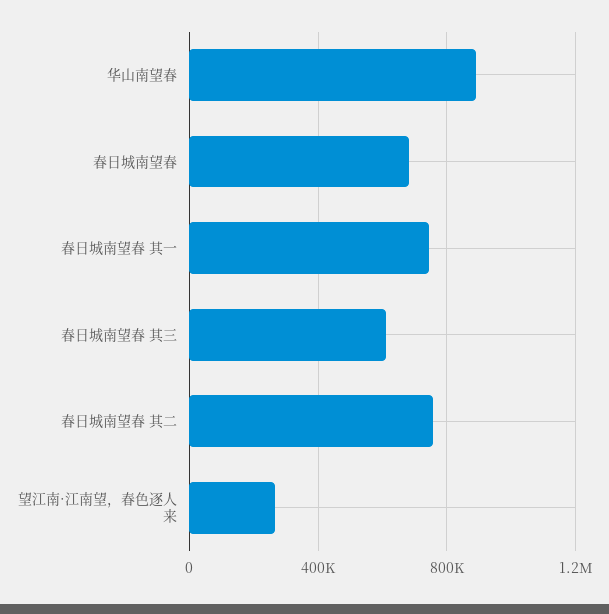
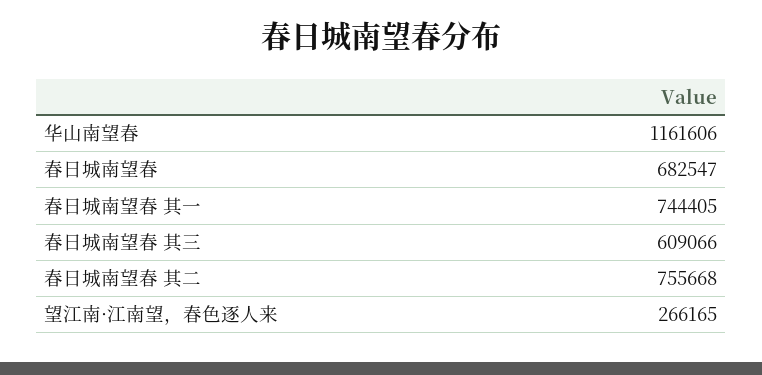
华山南望春: 900000 -> 1161606

